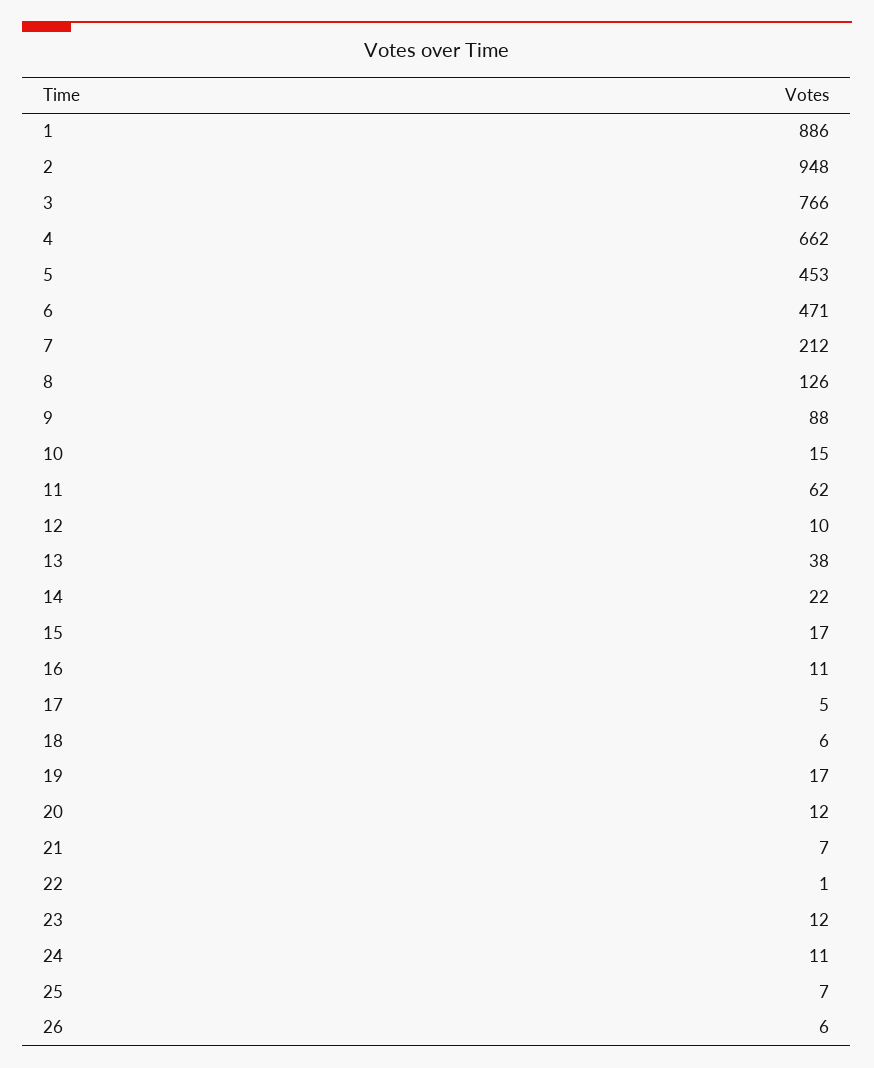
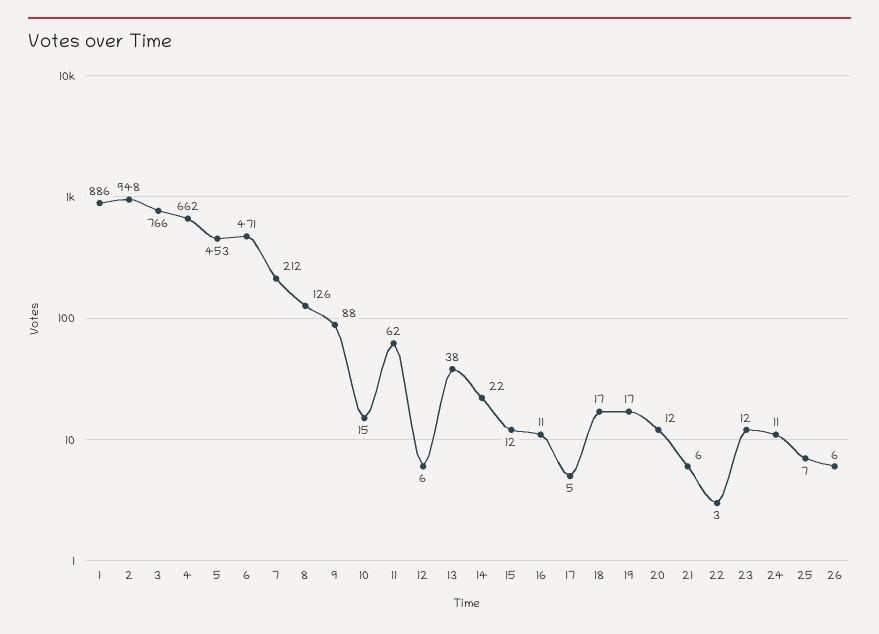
12: 10 -> 6
15: 17 -> 12
18: 6 -> 17
21: 7 -> 6
22: 1 -> 3

